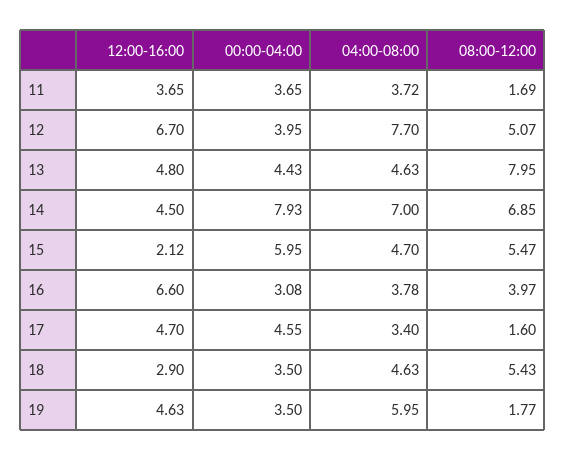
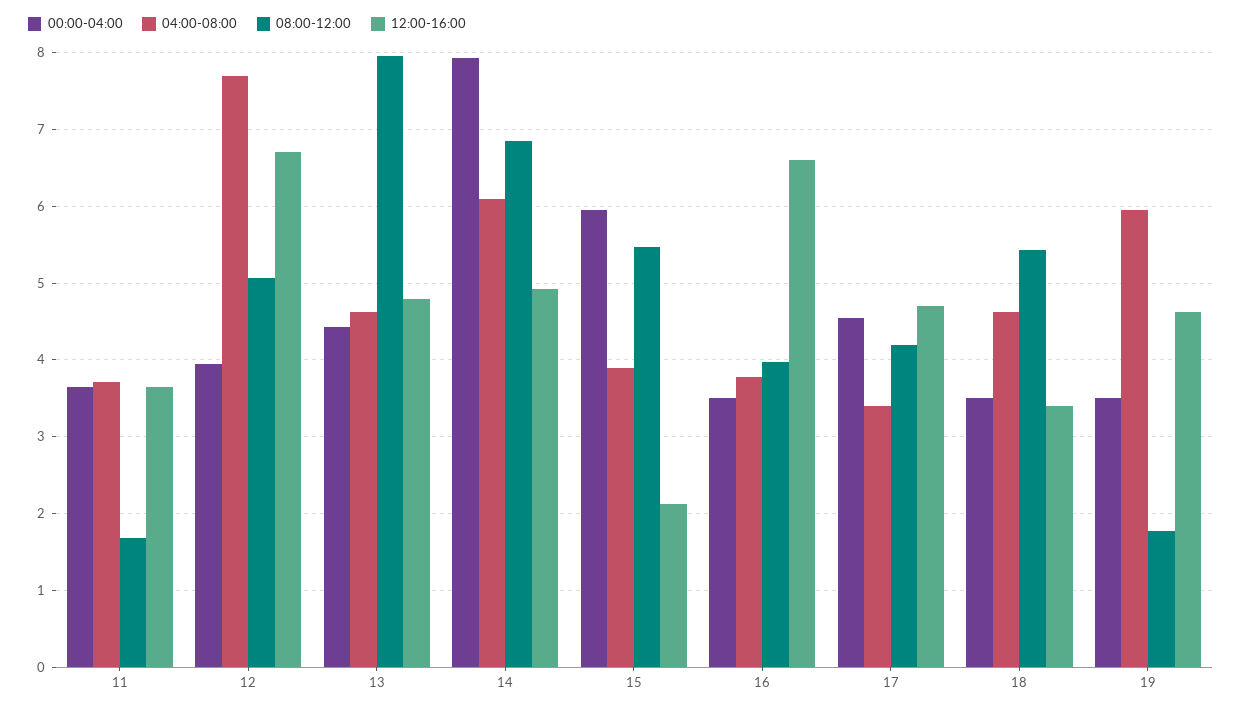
12:00-16:00, 14: 4.5 -> 4.9
04:00-08:00, 14: 7 -> 6.1
04:00-08:00, 15: 4.7 -> 3.9
00:00-04:00, 16: 3.08 -> 3.5
08:00-12:00, 17: 1.6 -> 4.2
12:00-16:00, 18: 2.9 -> 3.4

